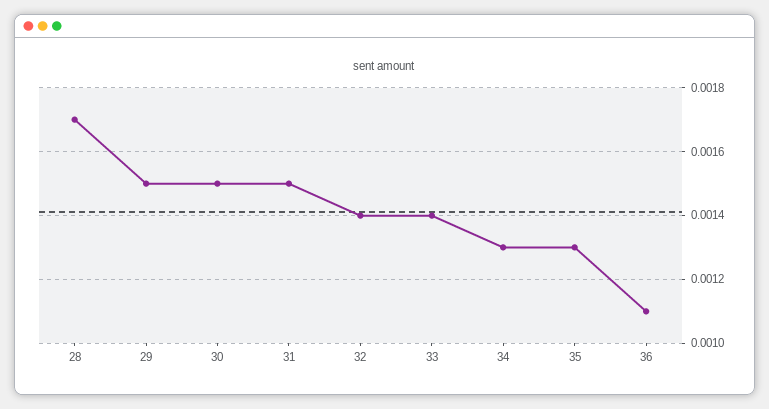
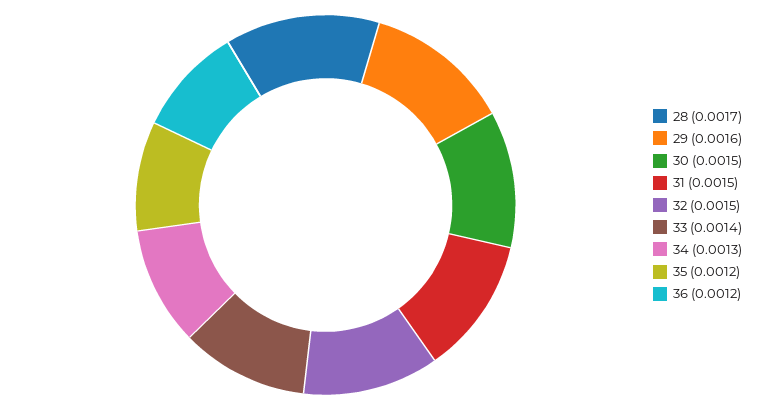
29: 0.0015 -> 0.0016
32: 0.0014 -> 0.0015
35: 0.0013 -> 0.0012
36: 0.0011 -> 0.0012

